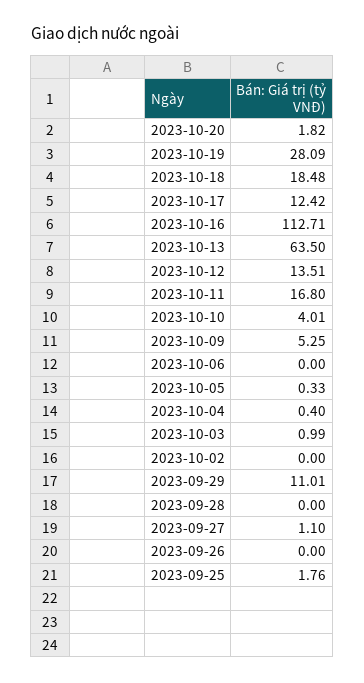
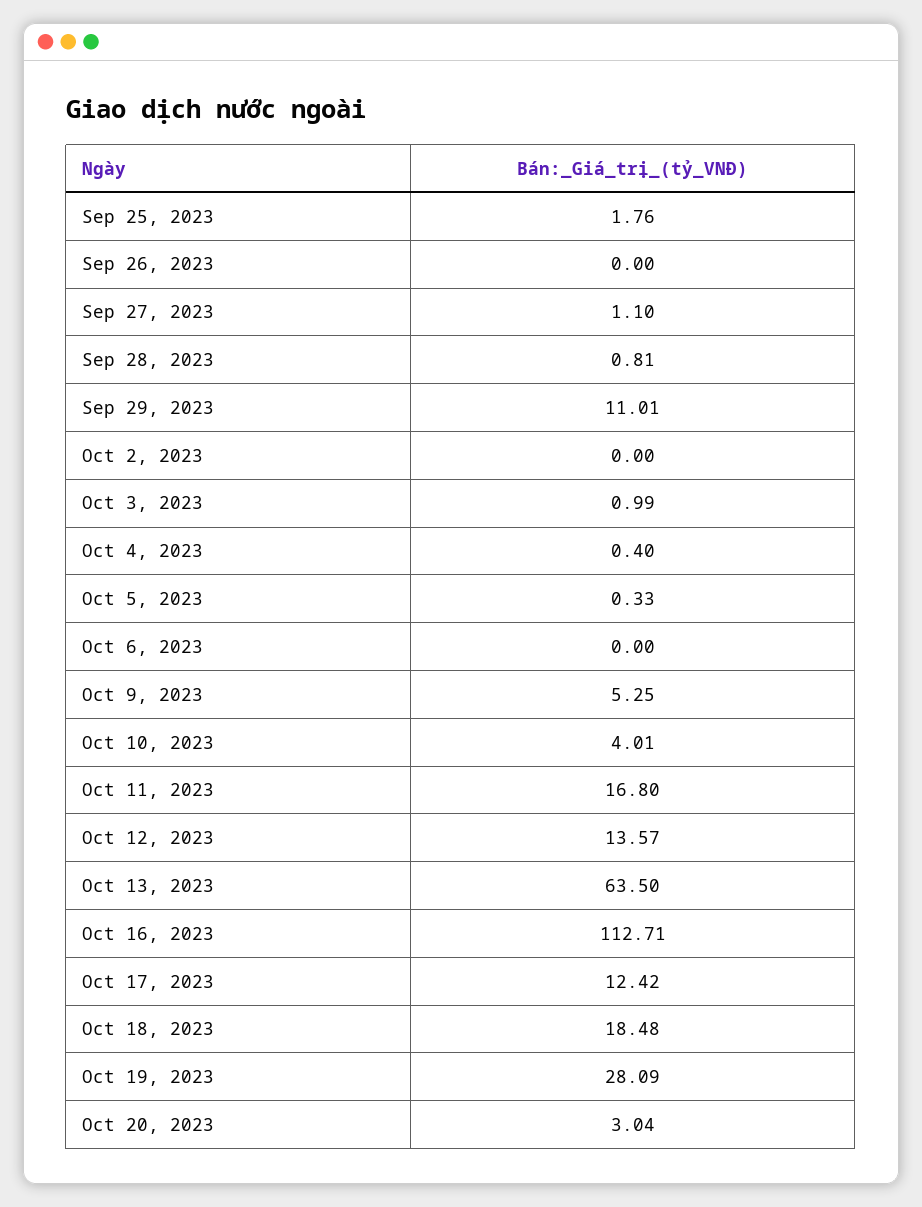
2023-10-20: 1.82 -> 3.04
2023-10-12: 13.51 -> 13.57
2023-09-28: 0 -> 0.81

